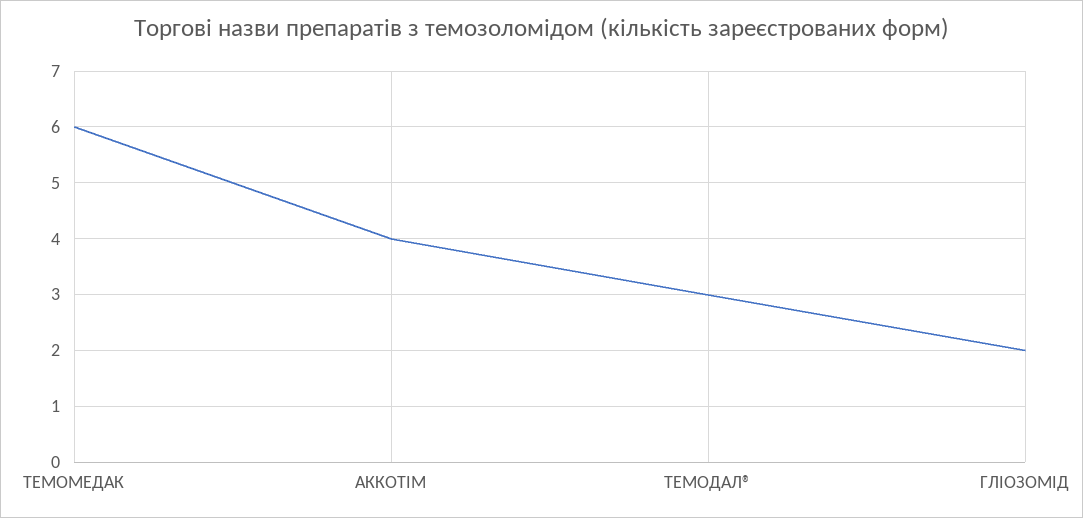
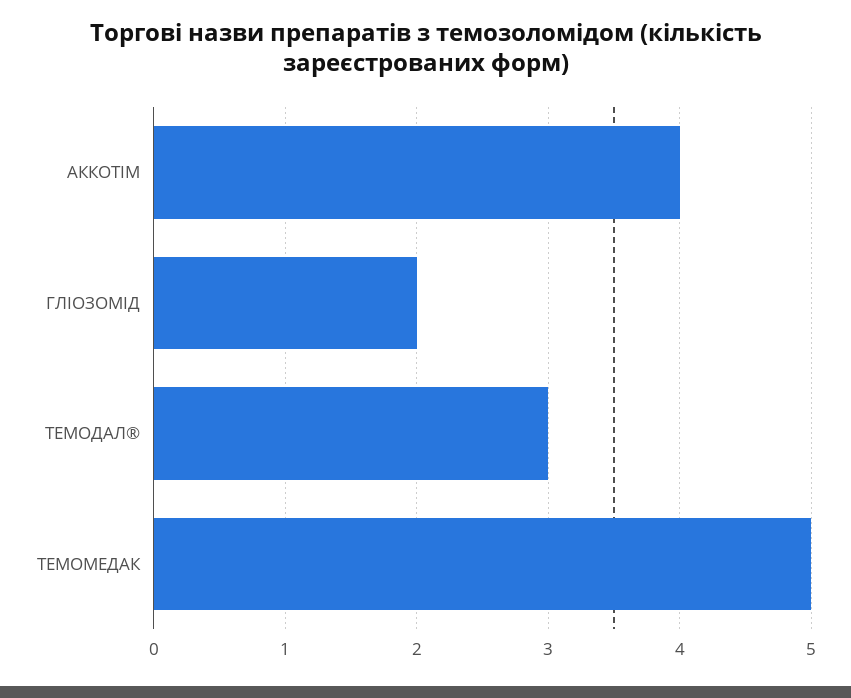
ТЕМОМЕДАК: 6 -> 5

